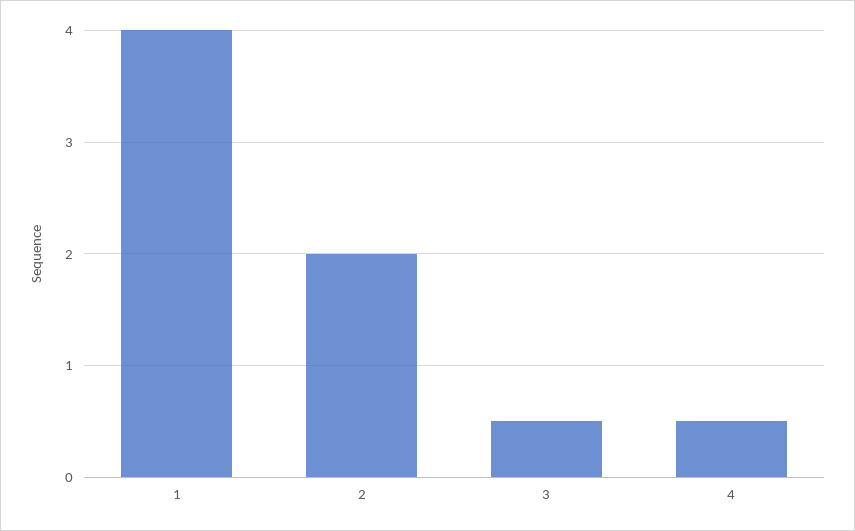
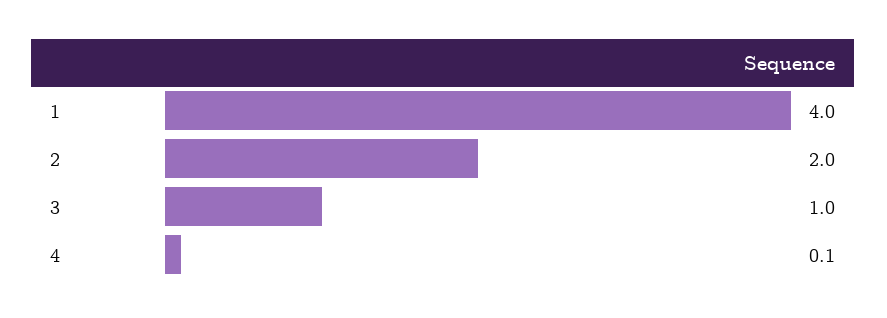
3: 0.5 -> 1
4: 0.5 -> 0.1

